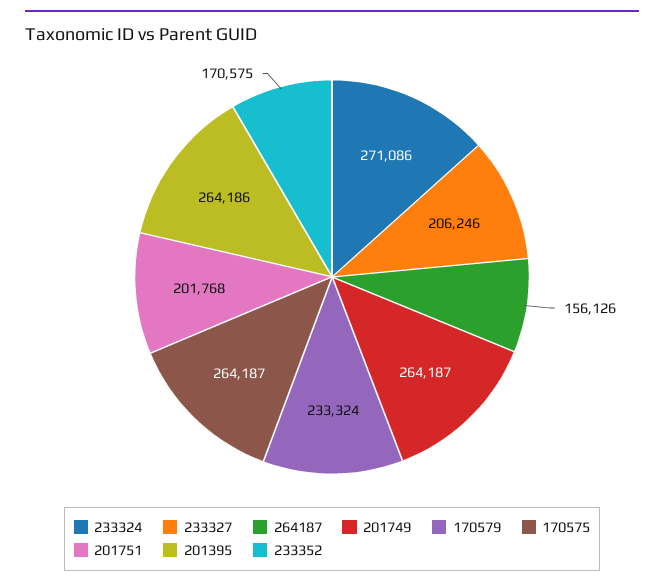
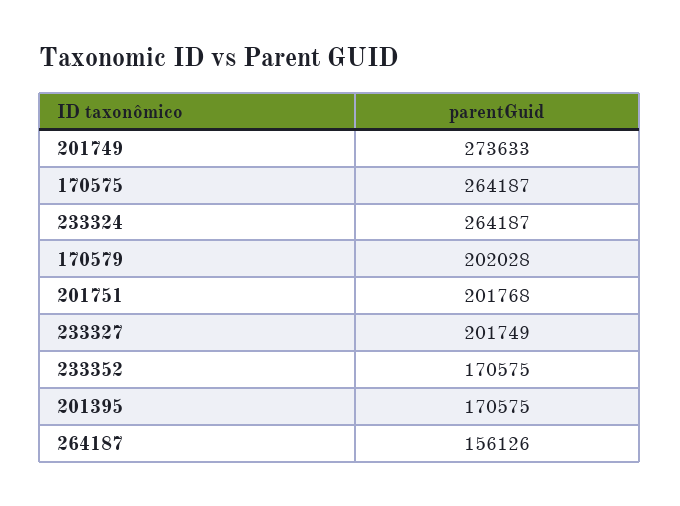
233324: 271086 -> 264187
233327: 206246 -> 201749
201749: 264187 -> 273633
170579: 233324 -> 202028
201395: 264186 -> 170575

